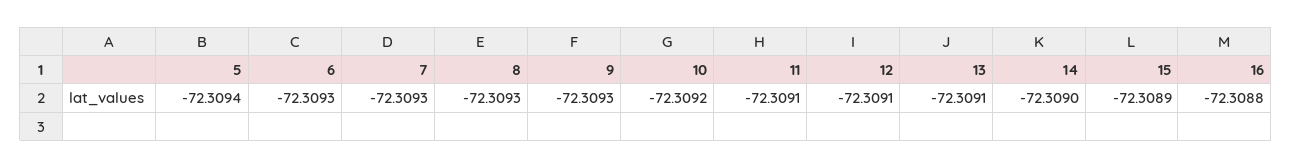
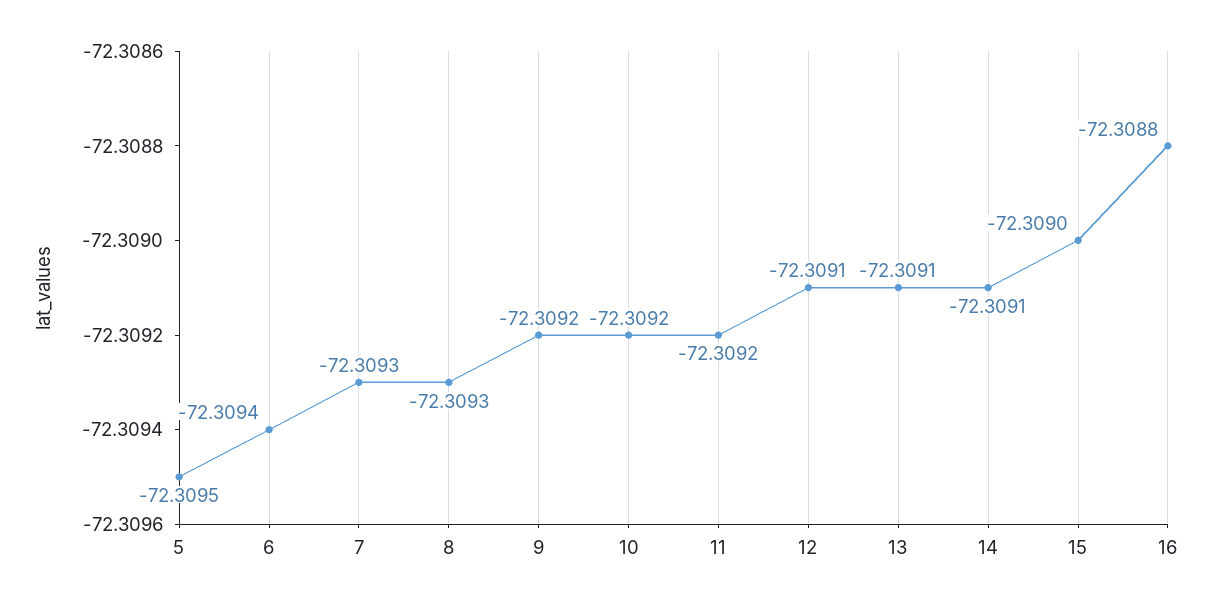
5: -72.3094 -> -72.3095
6: -72.3093 -> -72.3094
9: -72.3093 -> -72.3092
11: -72.3091 -> -72.3092
14: -72.309 -> -72.3091
15: -72.3089 -> -72.309

